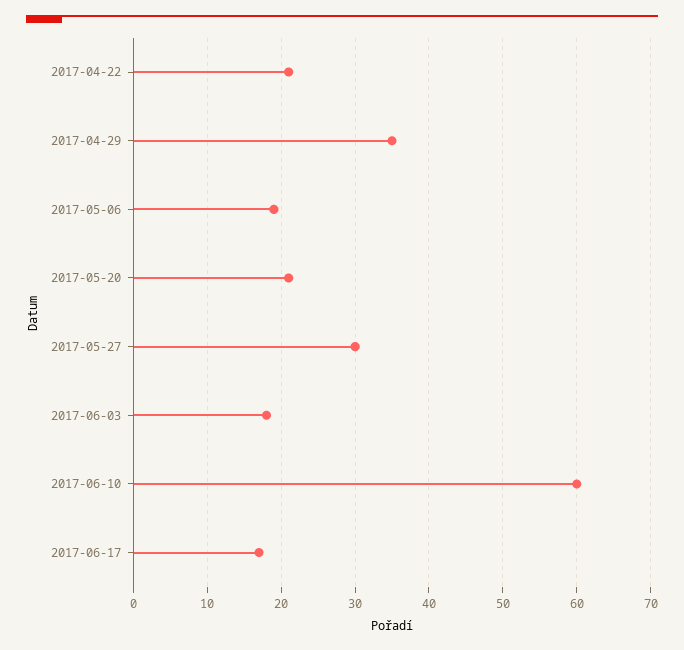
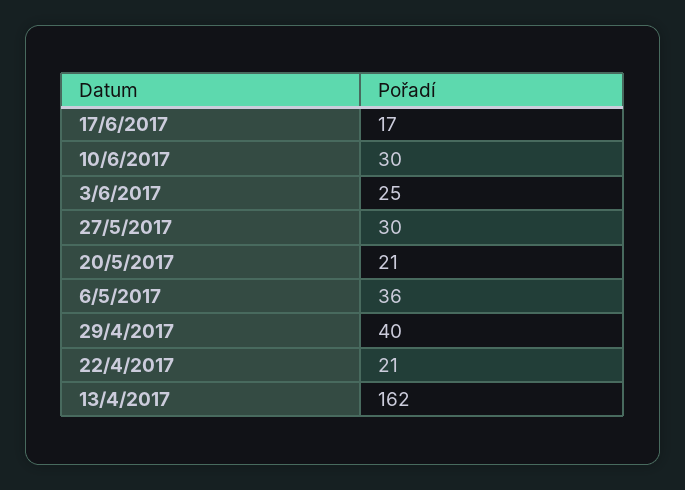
2017-04-29: 35 -> 40
2017-05-06: 19 -> 36
2017-06-03: 18 -> 25
2017-06-10: 60 -> 30
13/4/2017: none -> 162

